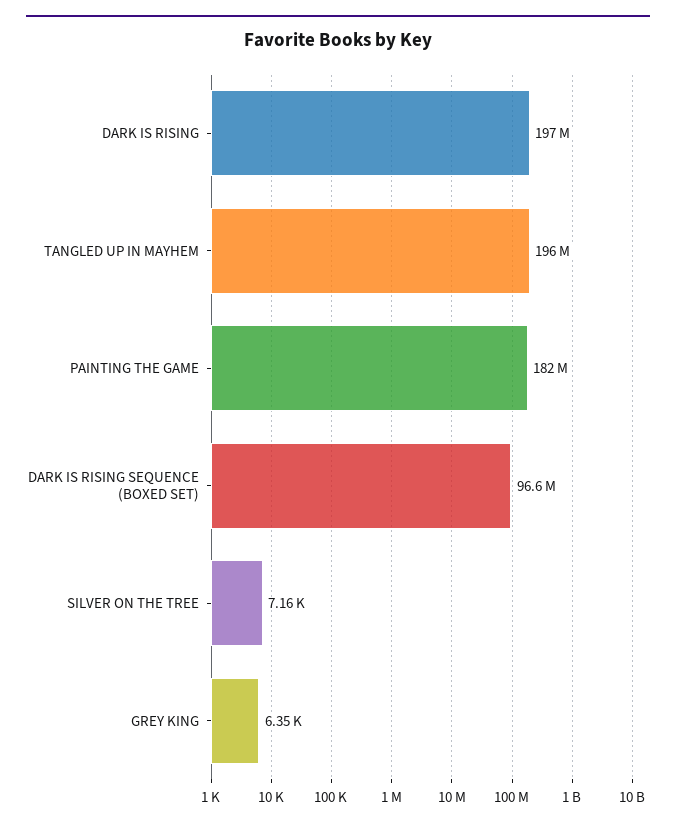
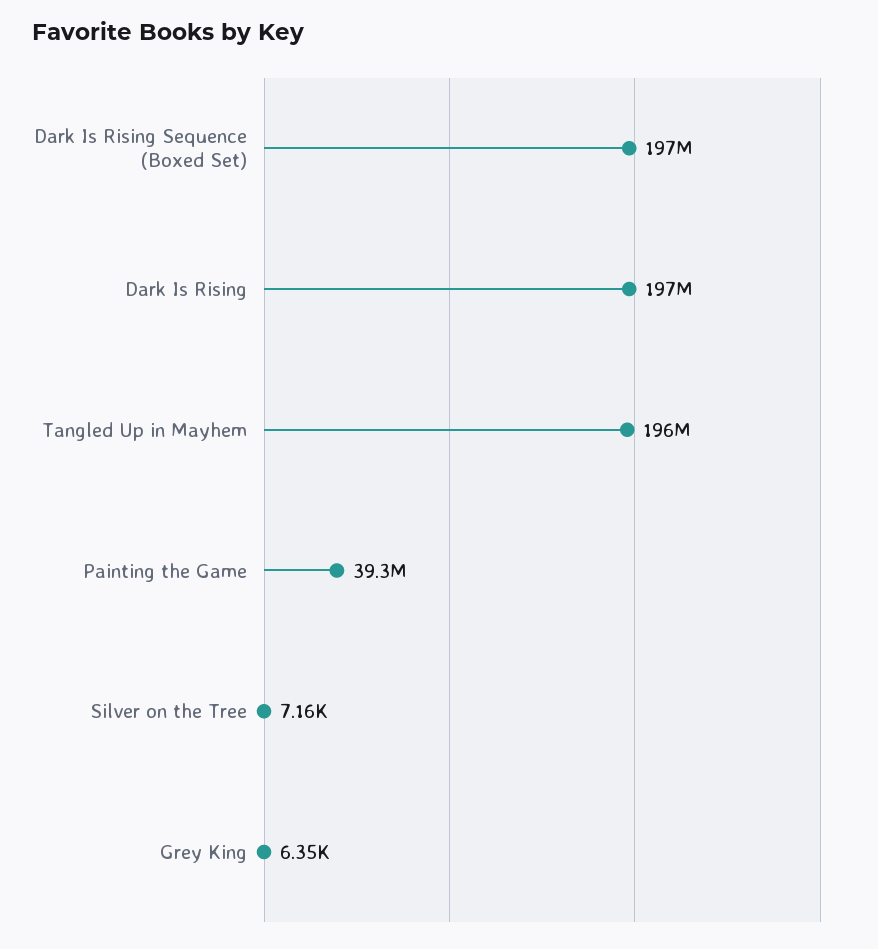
PAINTING THE GAME: 182000000 -> 39300000
DARK IS RISING SEQUENCE (BOXED SET): 96600000 -> 197000000

